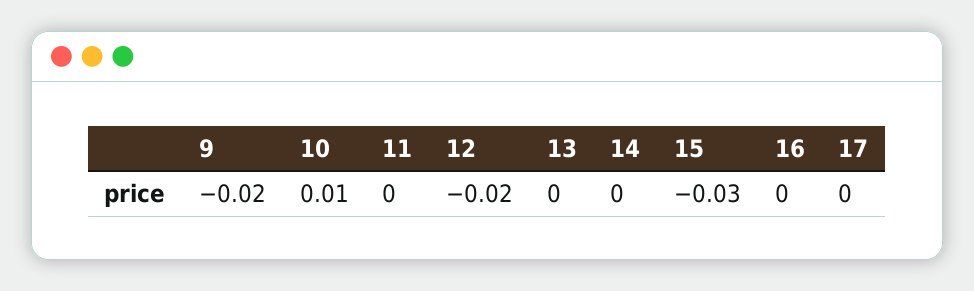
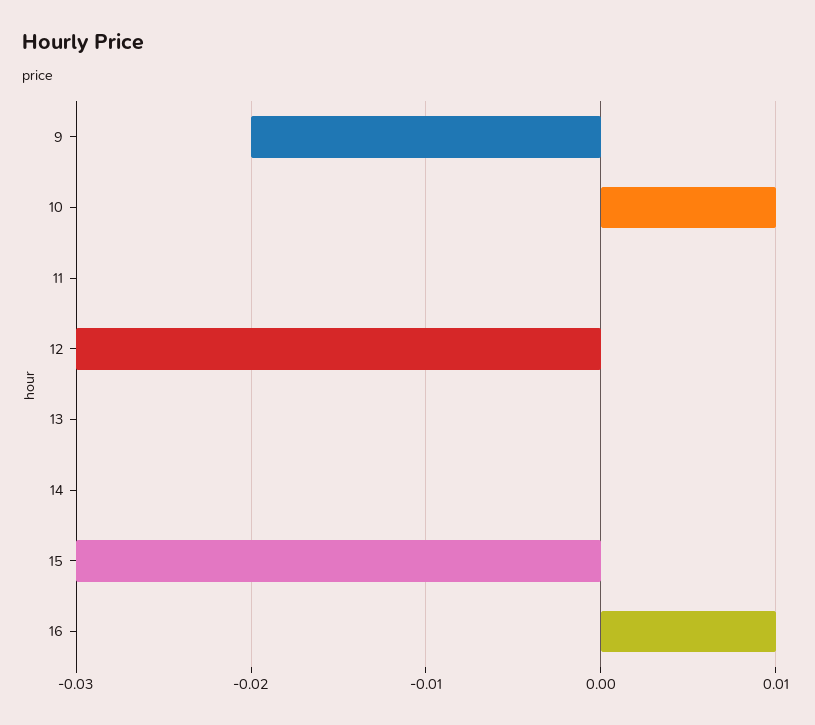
12: -0.02 -> -0.03
16: 0 -> 0.01
17: 0 -> none

